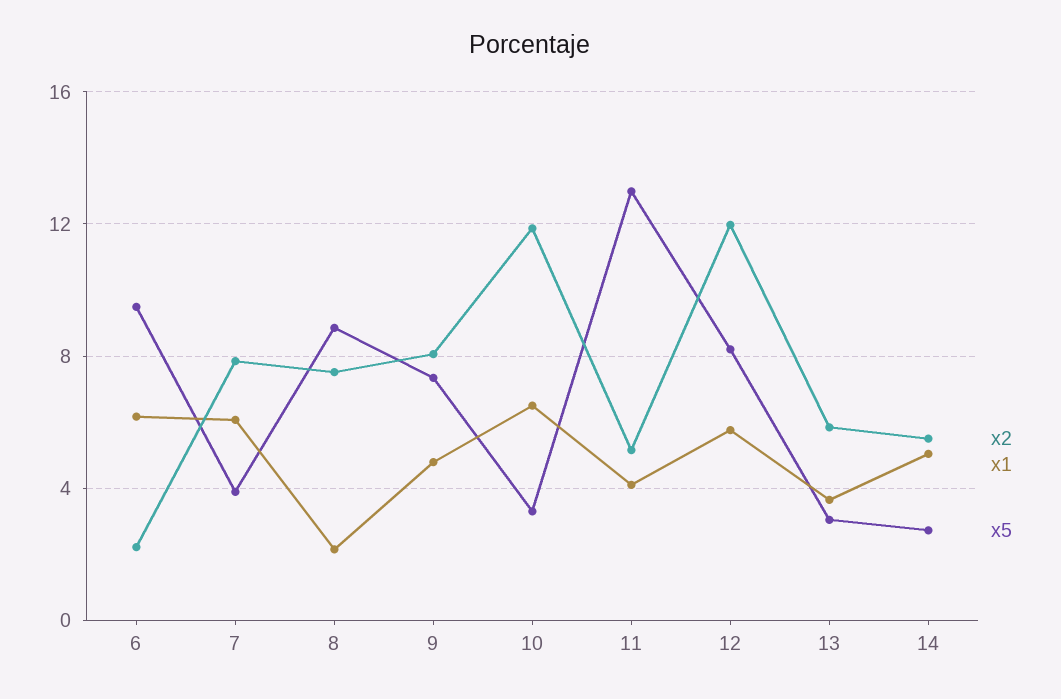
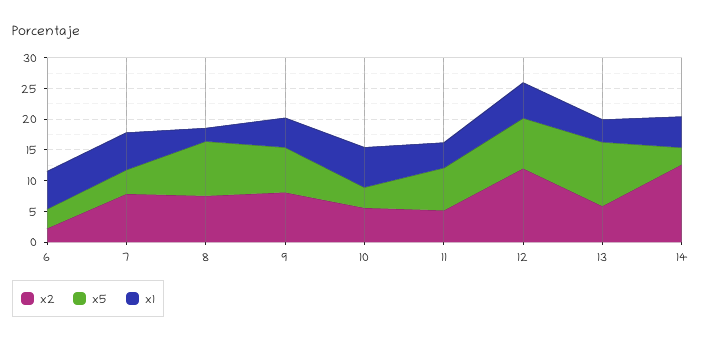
x5, 6: 9.5 -> 2.5
x2, 10: 12 -> 5
x5, 11: 13 -> 7.5
x5, 13: 3 -> 10
x2, 14: 5.5 -> 12.5

